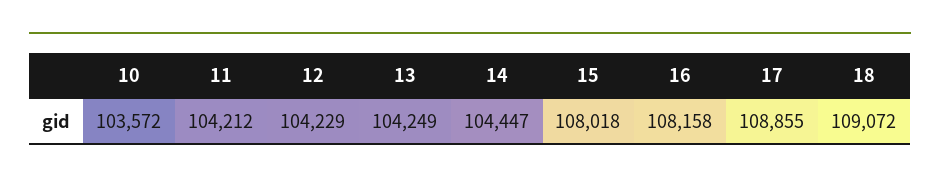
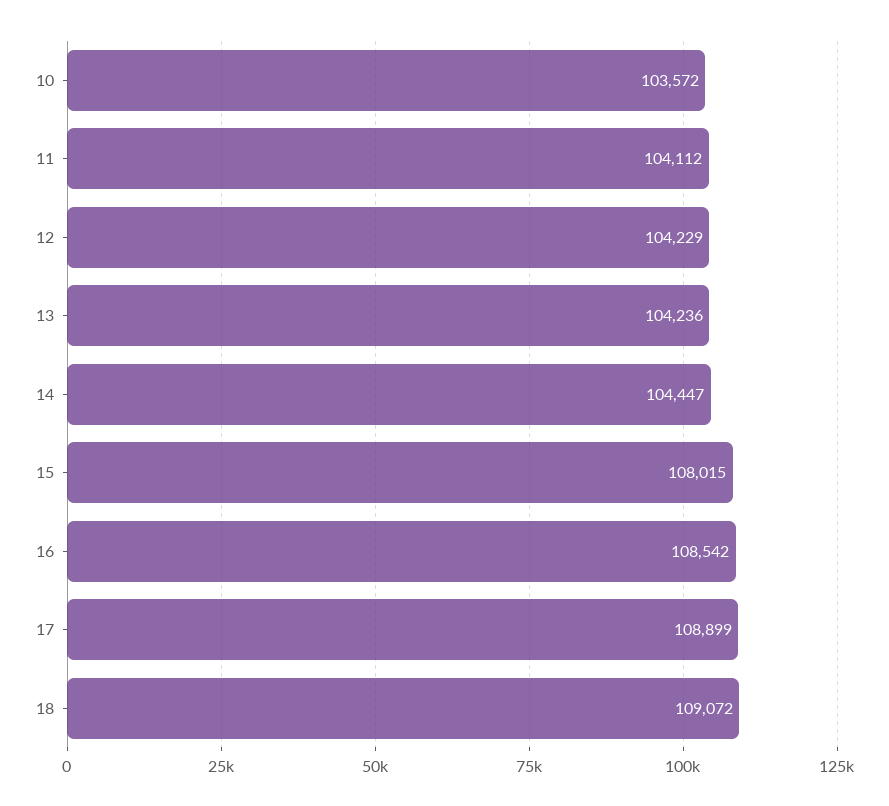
11: 104212 -> 104112
13: 104249 -> 104236
15: 108018 -> 108015
16: 108158 -> 108542
17: 108855 -> 108899

